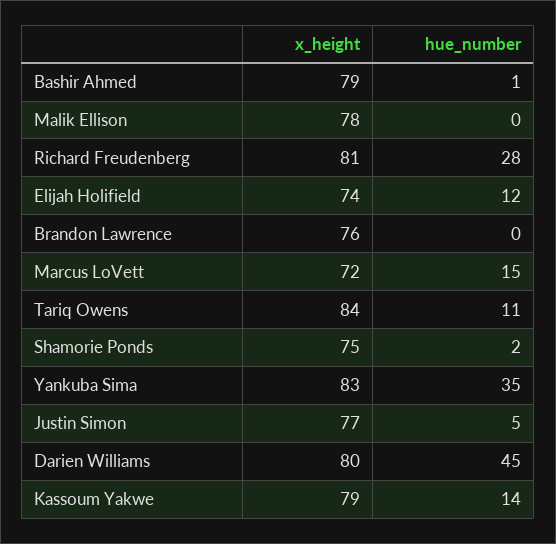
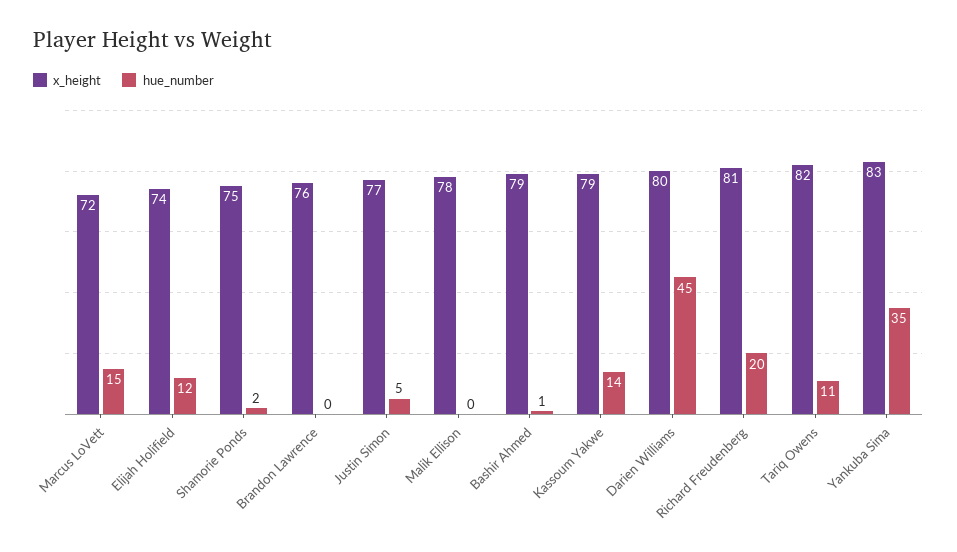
hue_number, Richard Freudenberg: 28 -> 20
x_height, Tariq Owens: 84 -> 82

